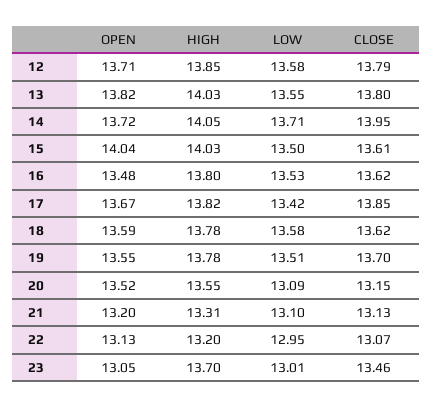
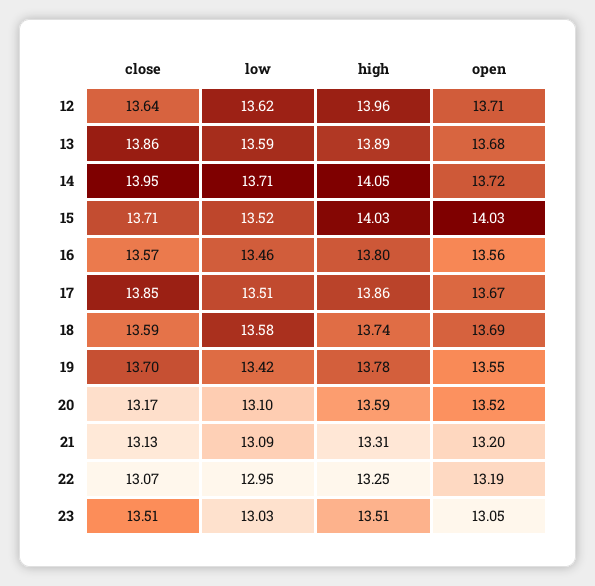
HIGH, 12: 13.85 -> 13.96
LOW, 12: 13.58 -> 13.62
CLOSE, 12: 13.79 -> 13.64
OPEN, 13: 13.82 -> 13.68
HIGH, 13: 14.03 -> 13.89
LOW, 13: 13.55 -> 13.59
CLOSE, 13: 13.8 -> 13.86
OPEN, 15: 14.04 -> 14.03
LOW, 15: 13.5 -> 13.52
CLOSE, 15: 13.61 -> 13.71
OPEN, 16: 13.48 -> 13.56
LOW, 16: 13.53 -> 13.46
CLOSE, 16: 13.62 -> 13.57
HIGH, 17: 13.82 -> 13.86
LOW, 17: 13.42 -> 13.51
OPEN, 18: 13.59 -> 13.69
HIGH, 18: 13.78 -> 13.74
CLOSE, 18: 13.62 -> 13.59
LOW, 19: 13.51 -> 13.42
HIGH, 20: 13.55 -> 13.59
LOW, 20: 13.09 -> 13.1
CLOSE, 20: 13.15 -> 13.17
LOW, 21: 13.1 -> 13.09
OPEN, 22: 13.13 -> 13.19
HIGH, 22: 13.2 -> 13.25
HIGH, 23: 13.7 -> 13.51
LOW, 23: 13.01 -> 13.03
CLOSE, 23: 13.46 -> 13.51

